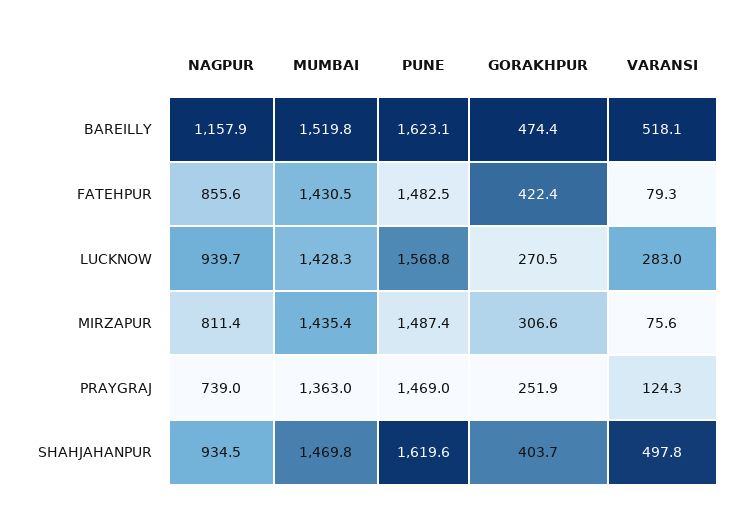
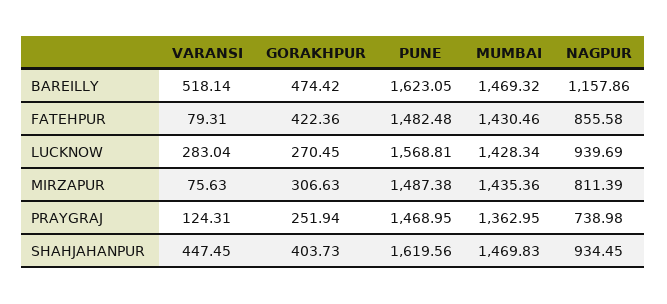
MUMBAI, BAREILLY: 1519.8 -> 1469.32
VARANSI, SHAHJAHANPUR: 497.8 -> 447.45

